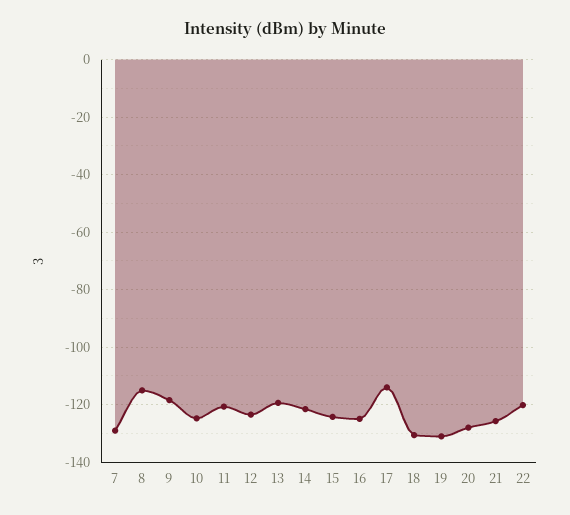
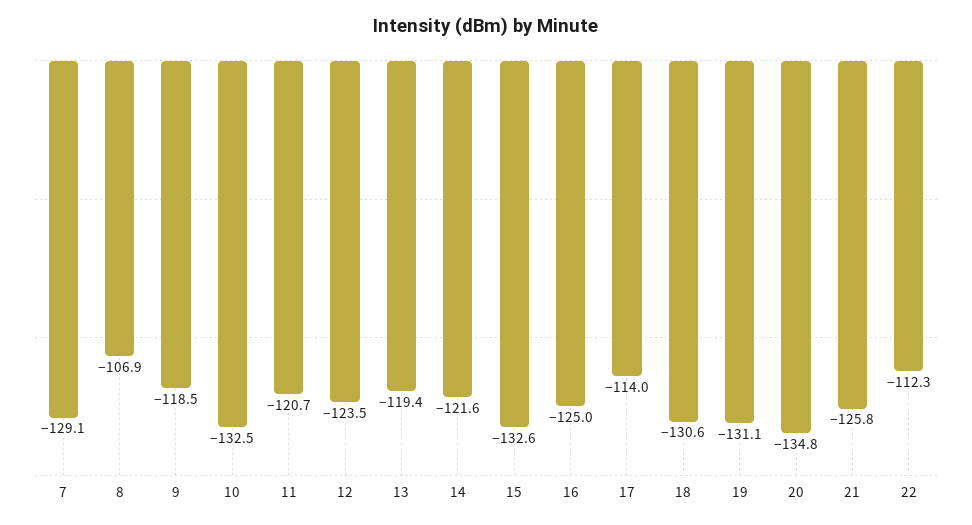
8: -115 -> -106.9
10: -125 -> -132.5
15: -125 -> -132.6
20: -127.5 -> -134.8
22: -120 -> -112.3

